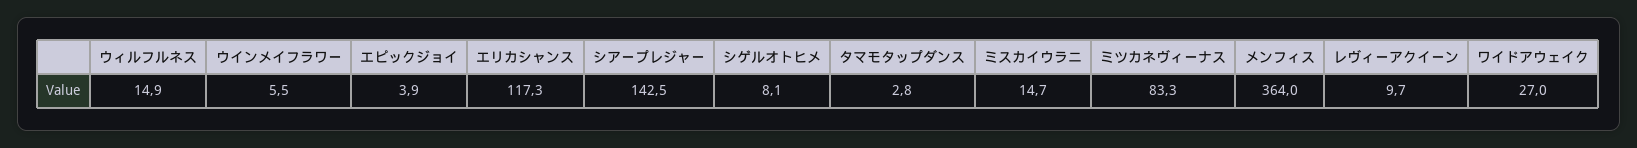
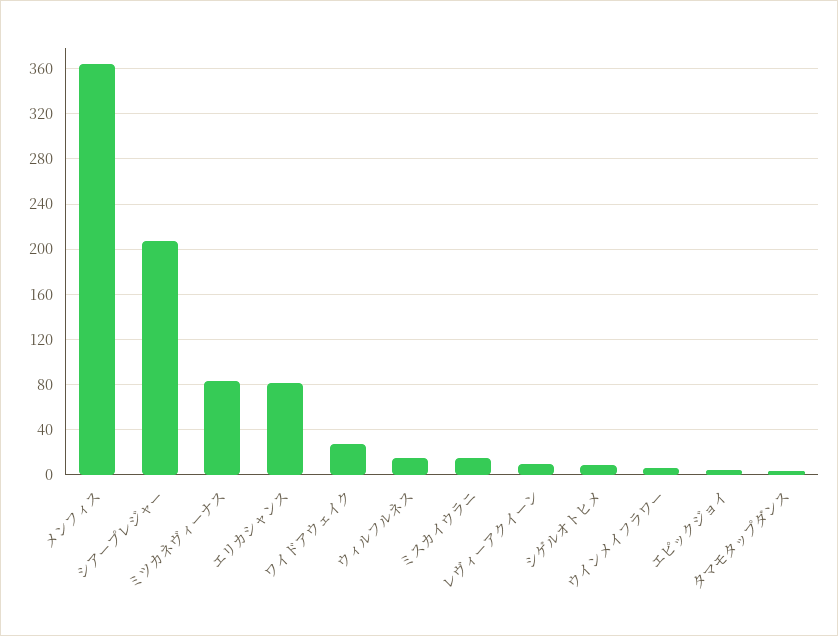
エリカシャンス: 117.3 -> 80
シアープレジャー: 142.5 -> 210

